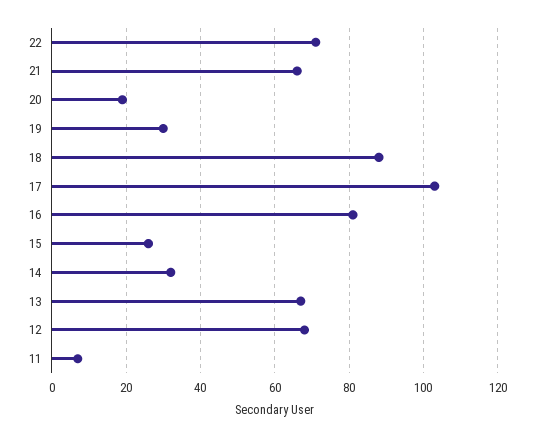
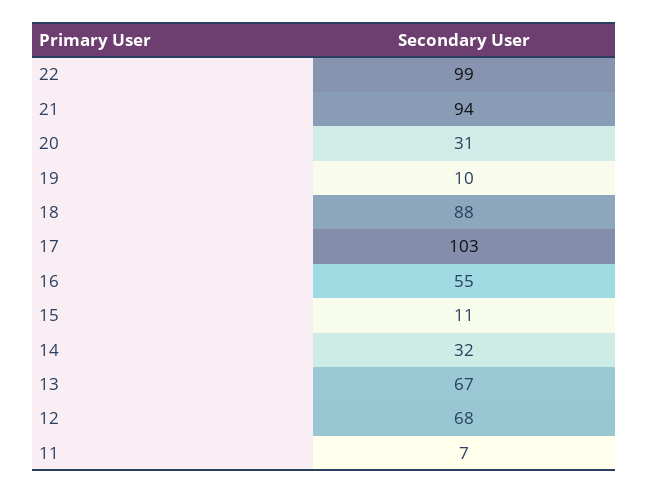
22: 70 -> 99
21: 65 -> 94
20: 20 -> 31
19: 30 -> 10
16: 80 -> 55
15: 25 -> 11

